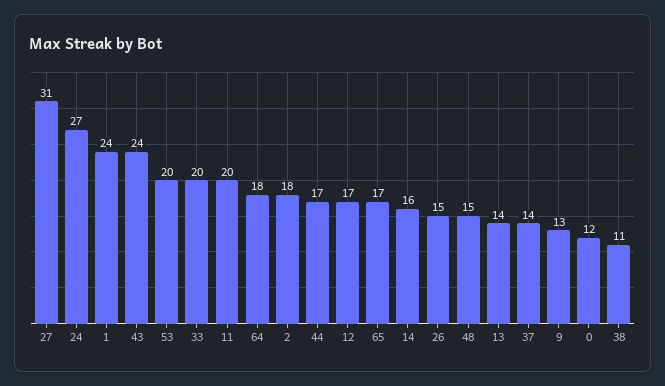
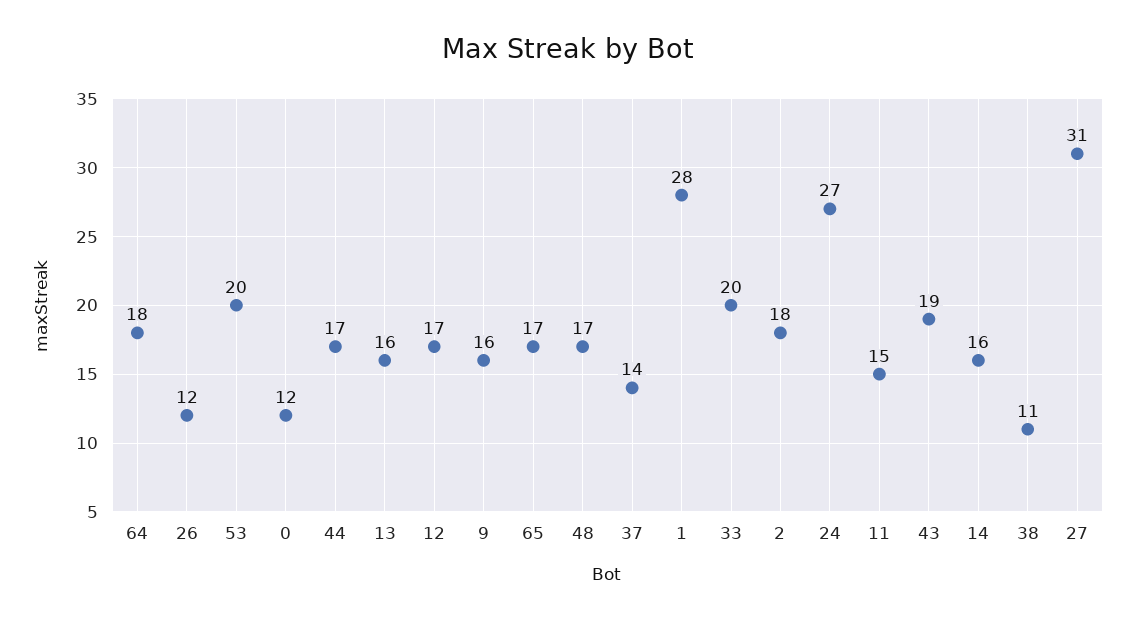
1: 24 -> 28
43: 24 -> 19
11: 20 -> 15
26: 15 -> 12
48: 15 -> 17
13: 14 -> 16
9: 13 -> 16

